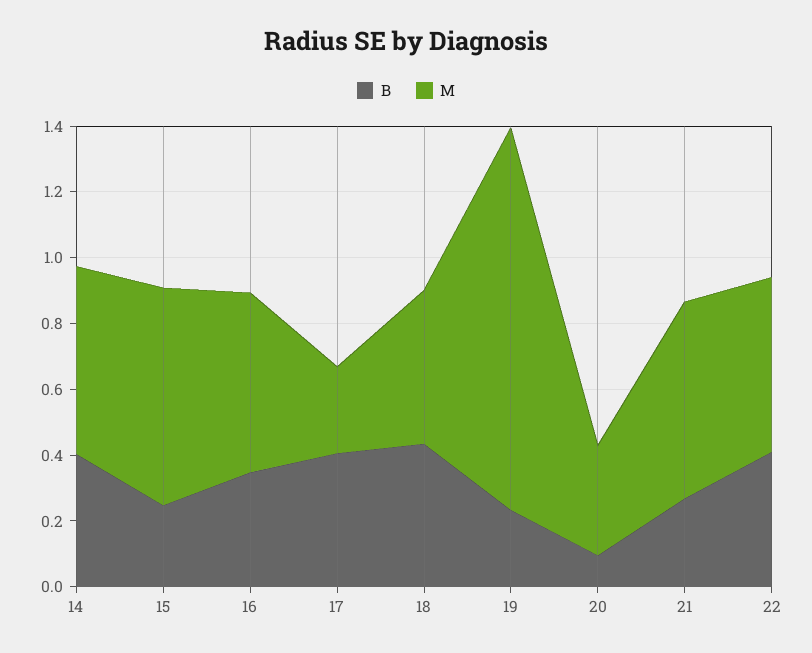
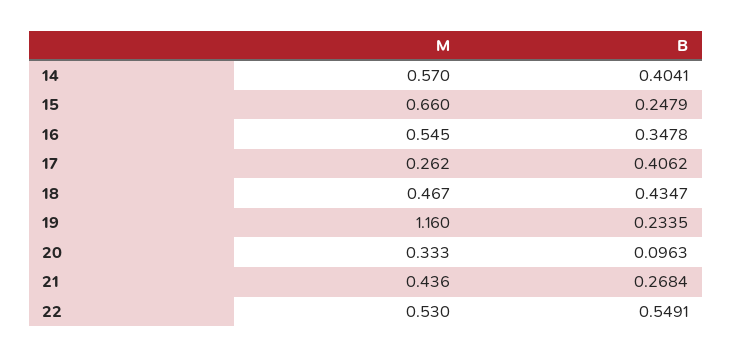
M, 21: 0.6 -> 0.436
B, 22: 0.4 -> 0.5491

